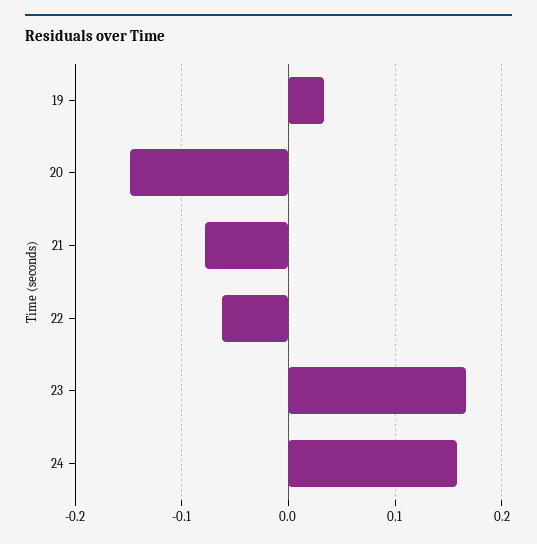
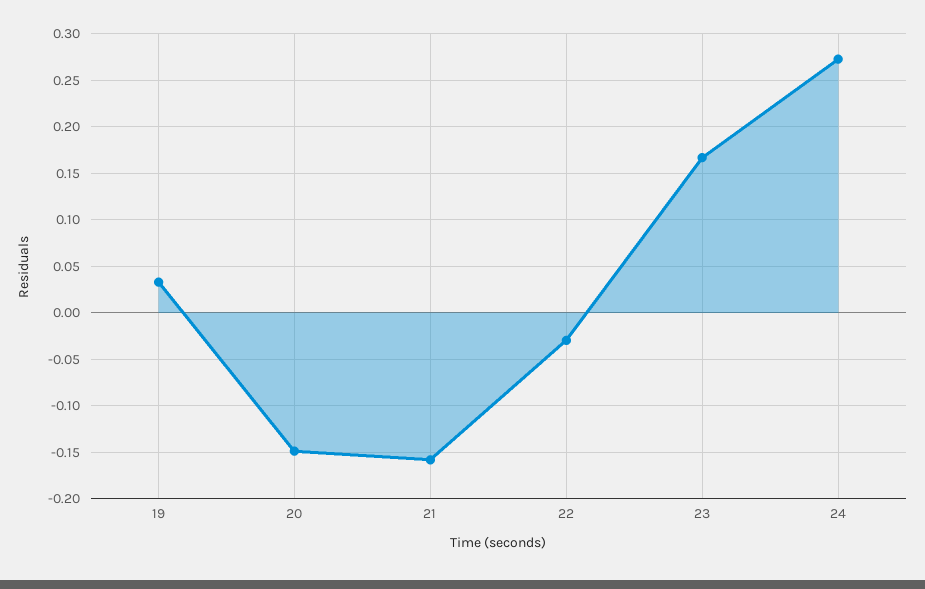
21: -0.08 -> -0.16
22: -0.06 -> -0.03
24: 0.16 -> 0.27

